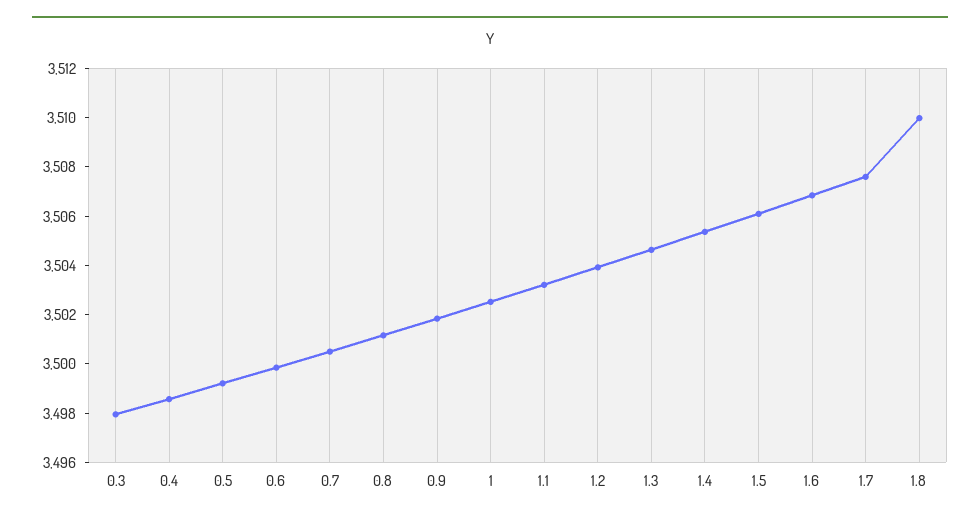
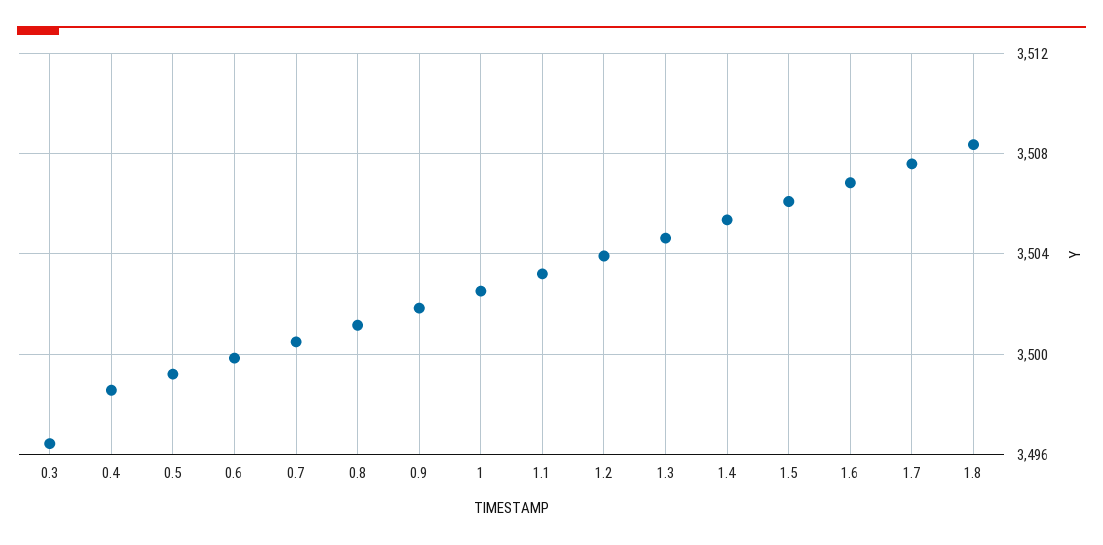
0.3: 3498 -> 3496.5
1.8: 3510 -> 3508.5

